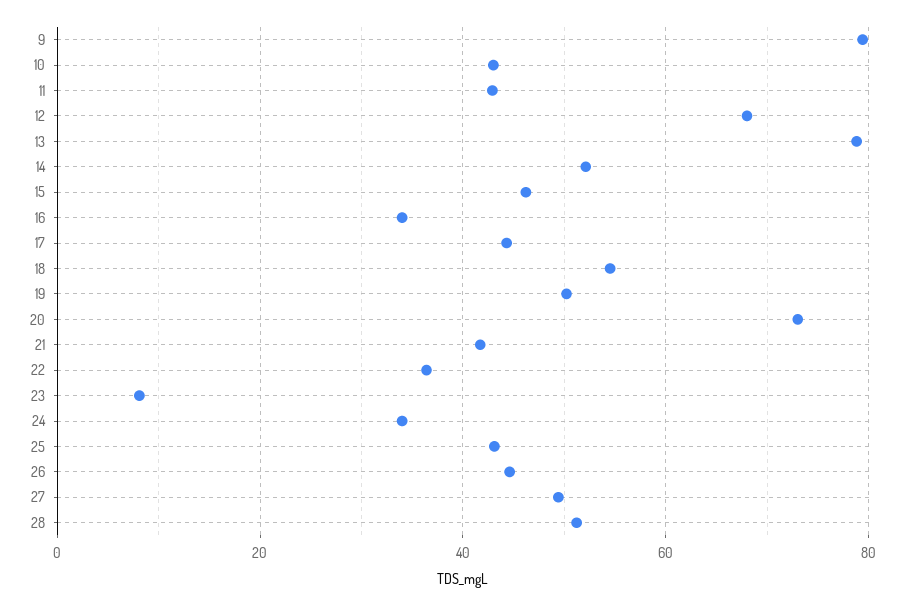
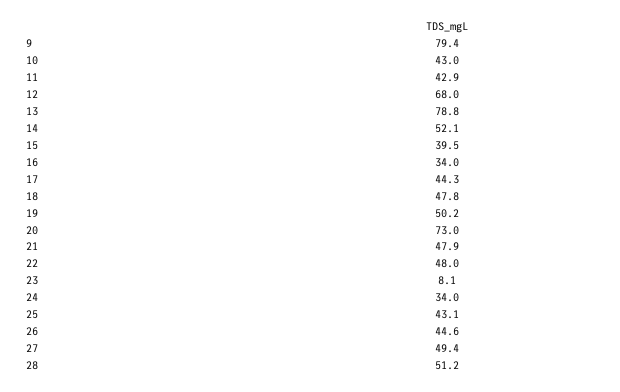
15: 46 -> 39.5
18: 54 -> 47.8
21: 42 -> 47.9
22: 36 -> 48

